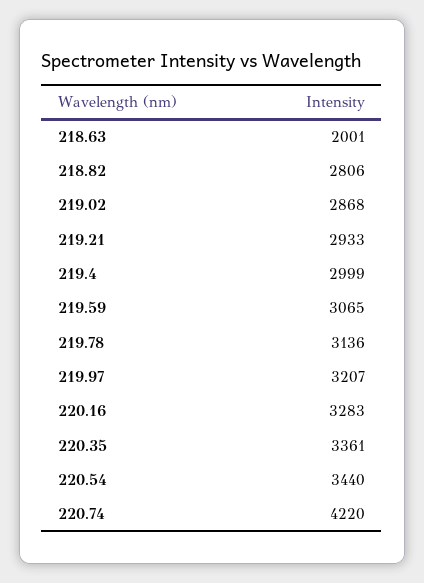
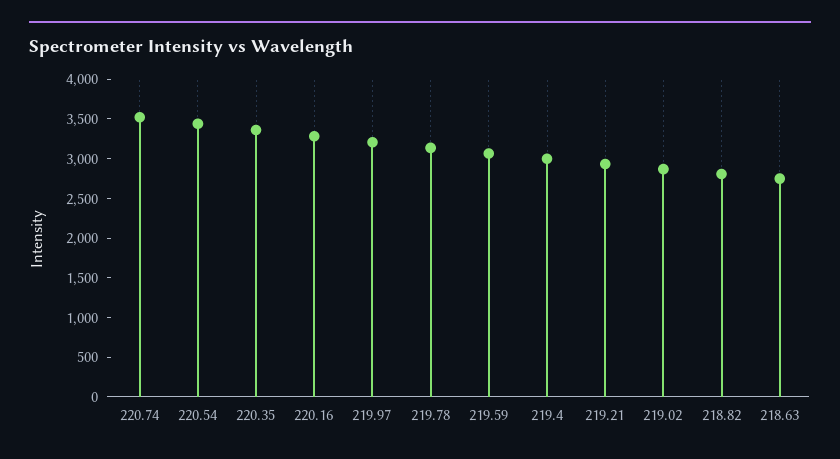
218.63: 2001 -> 2750
220.74: 4220 -> 3500

